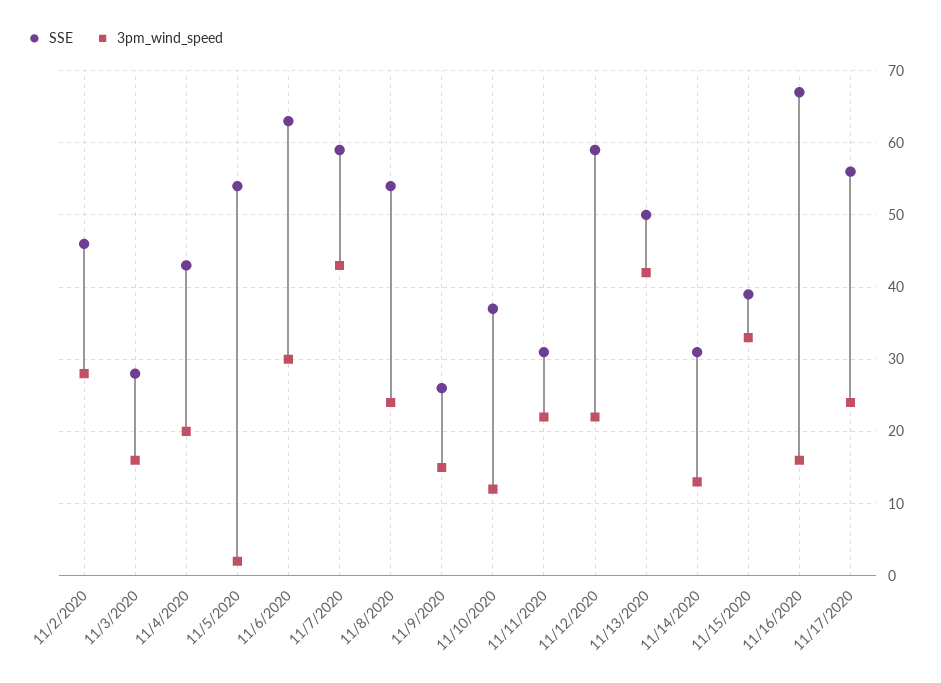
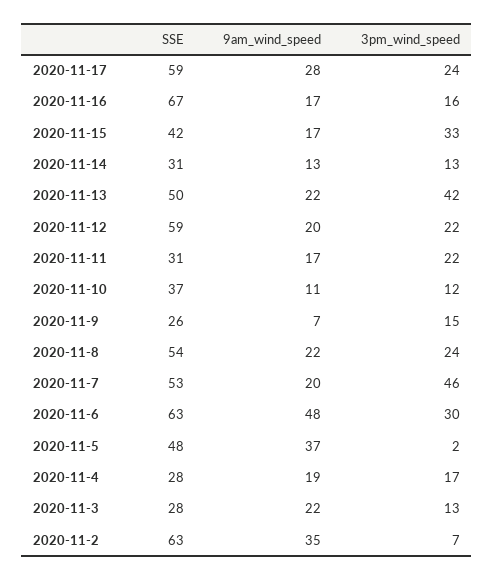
SSE, 11/2/2020: 46 -> 63
3pm_wind_speed, 11/2/2020: 28 -> 7
3pm_wind_speed, 11/3/2020: 16 -> 13
SSE, 11/4/2020: 43 -> 28
3pm_wind_speed, 11/4/2020: 20 -> 17
SSE, 11/5/2020: 54 -> 48
SSE, 11/7/2020: 59 -> 53
3pm_wind_speed, 11/7/2020: 43 -> 46
SSE, 11/15/2020: 39 -> 42
SSE, 11/17/2020: 56 -> 59
9am_wind_speed, 11/17/2020: none -> 28
9am_wind_speed, 11/16/2020: none -> 17
9am_wind_speed, 11/15/2020: none -> 17
9am_wind_speed, 11/14/2020: none -> 13
9am_wind_speed, 11/13/2020: none -> 22
9am_wind_speed, 11/12/2020: none -> 20
9am_wind_speed, 11/11/2020: none -> 17
9am_wind_speed, 11/10/2020: none -> 11
9am_wind_speed, 11/9/2020: none -> 7
9am_wind_speed, 11/8/2020: none -> 22
9am_wind_speed, 11/7/2020: none -> 20
9am_wind_speed, 11/6/2020: none -> 48
9am_wind_speed, 11/5/2020: none -> 37
9am_wind_speed, 11/4/2020: none -> 19
9am_wind_speed, 11/3/2020: none -> 22
9am_wind_speed, 11/2/2020: none -> 35

